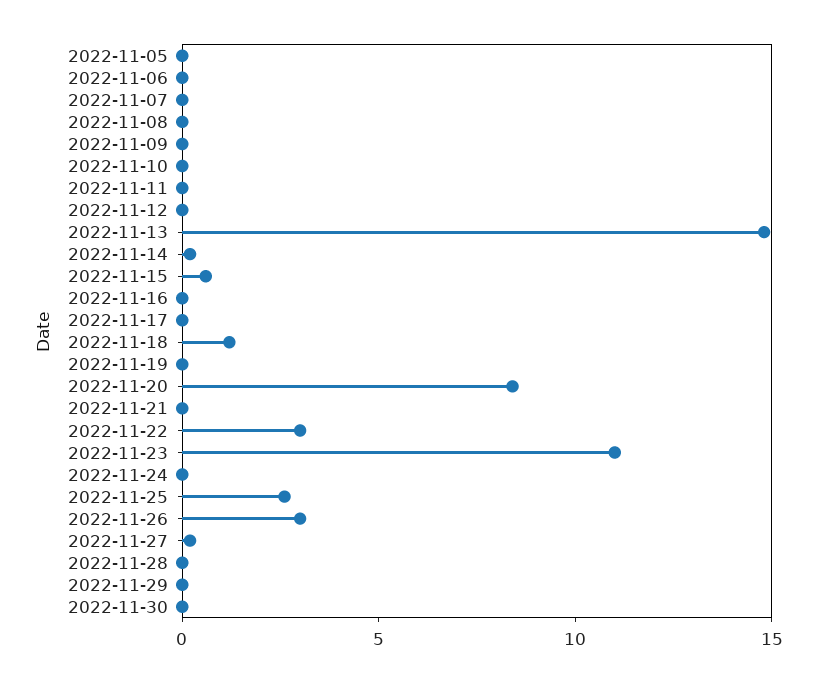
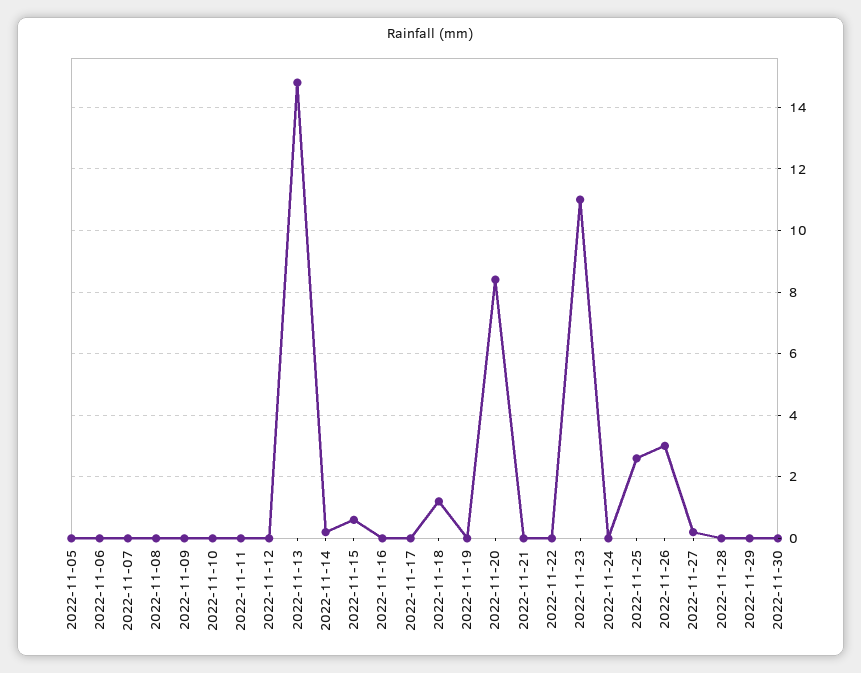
2022-11-22: 3 -> 0

